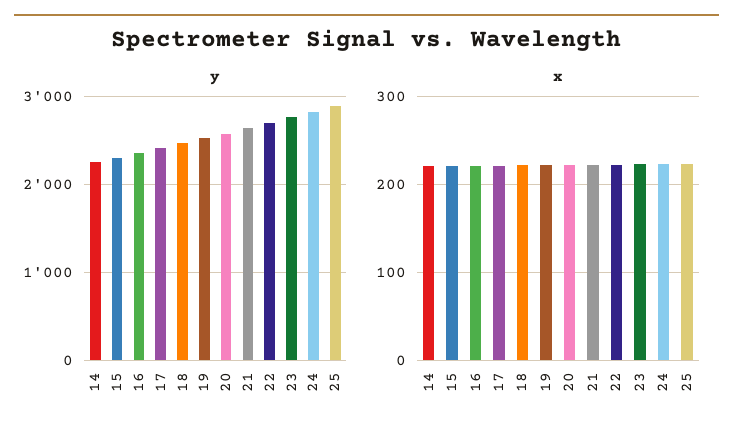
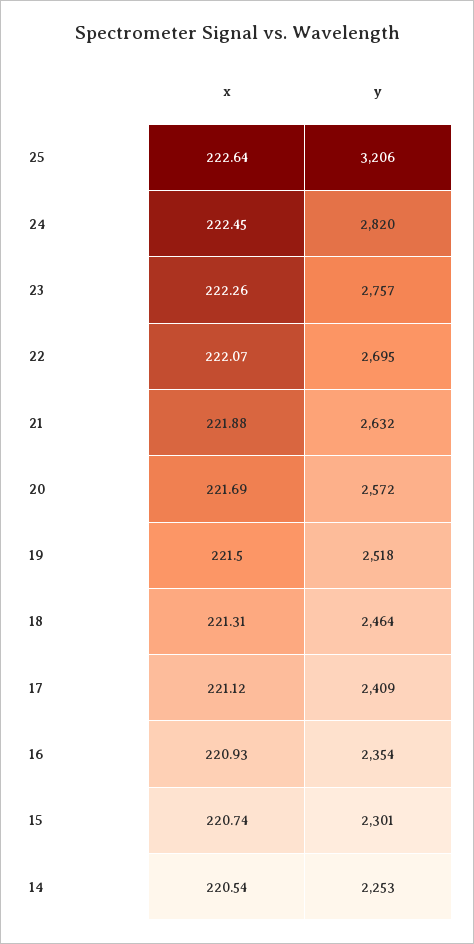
y, 25: 2900 -> 3206

